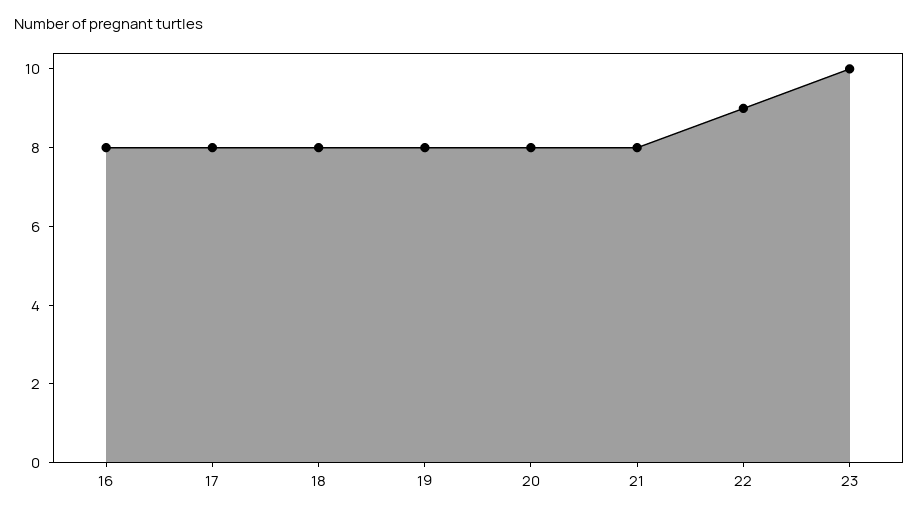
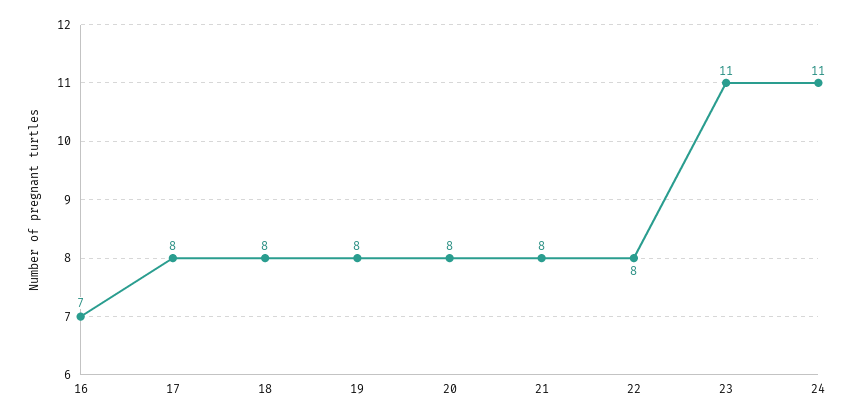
16: 8 -> 7
22: 9 -> 8
23: 10 -> 11
24: none -> 11

